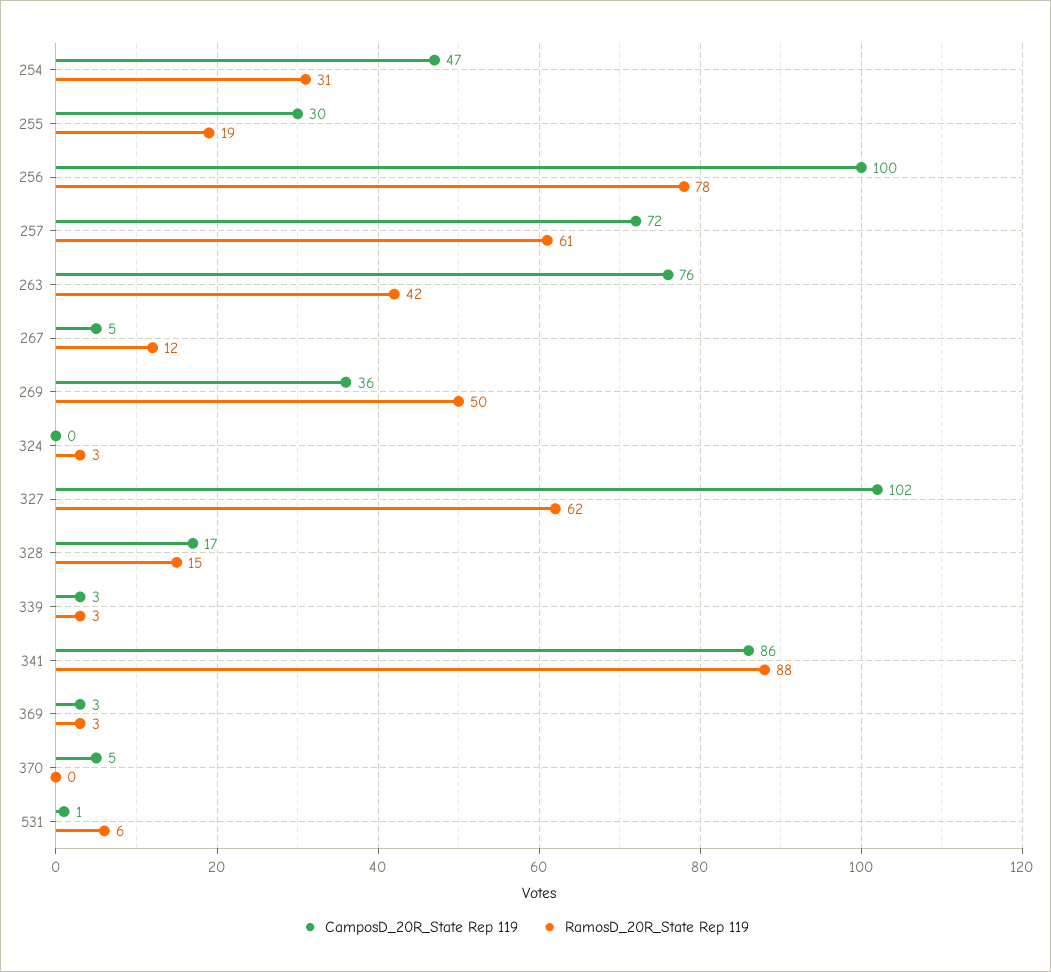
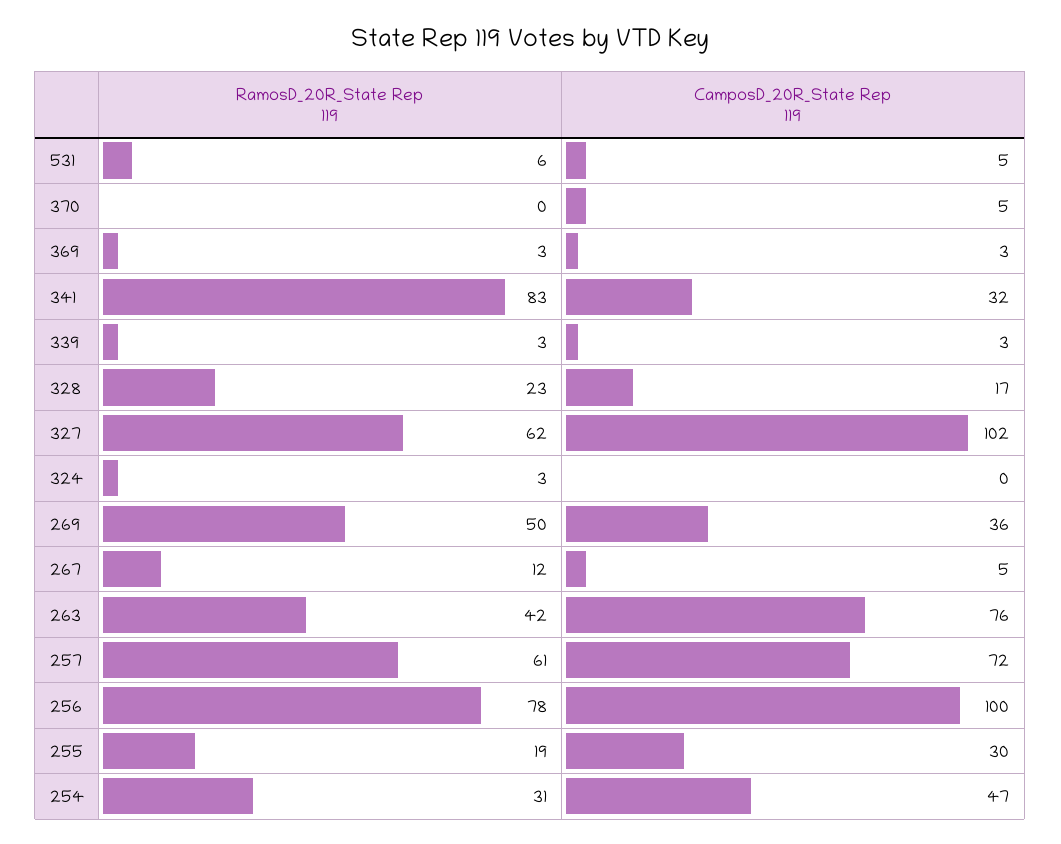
RamosD_20R_State Rep 119, 328: 15 -> 23
CamposD_20R_State Rep 119, 341: 86 -> 32
RamosD_20R_State Rep 119, 341: 88 -> 83
CamposD_20R_State Rep 119, 531: 1 -> 5

